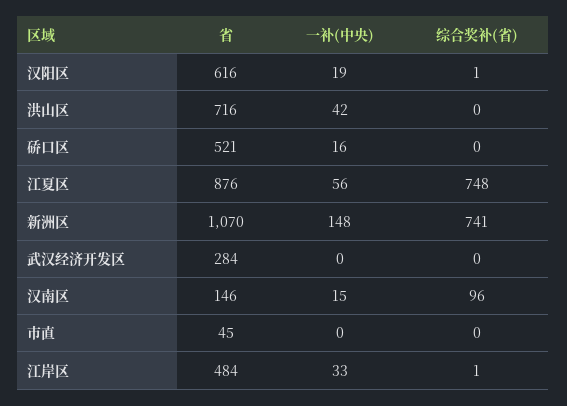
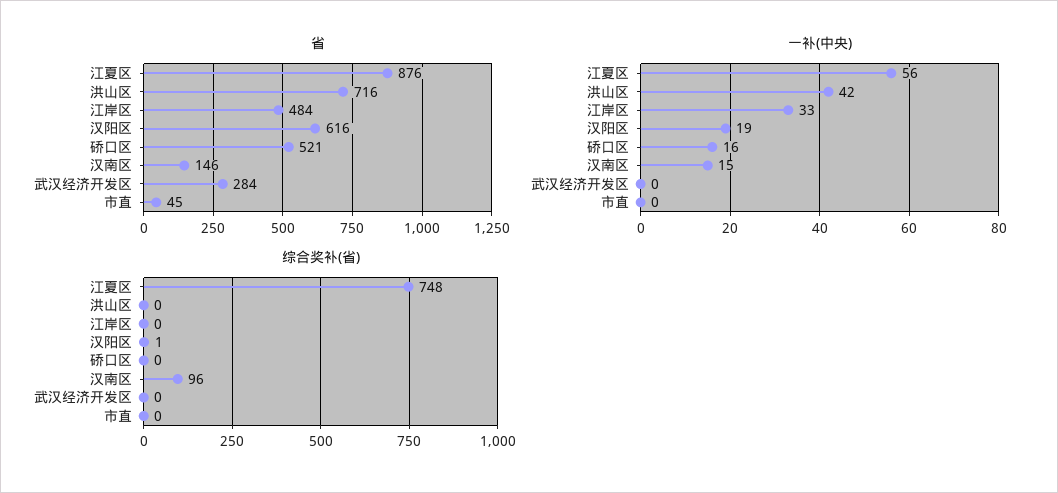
省, 新洲区: 1070 -> none
一补(中央), 新洲区: 148 -> none
综合奖补(省), 新洲区: 741 -> none
综合奖补(省), 江岸区: 1 -> 0

